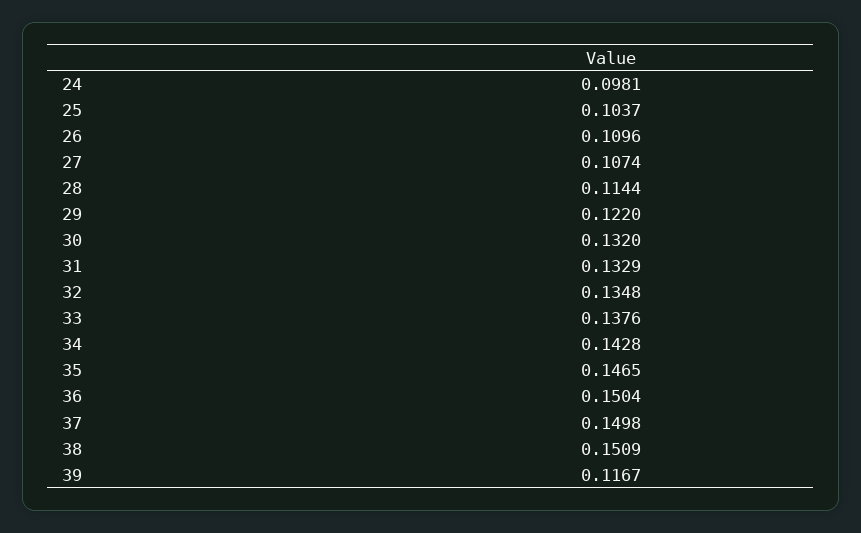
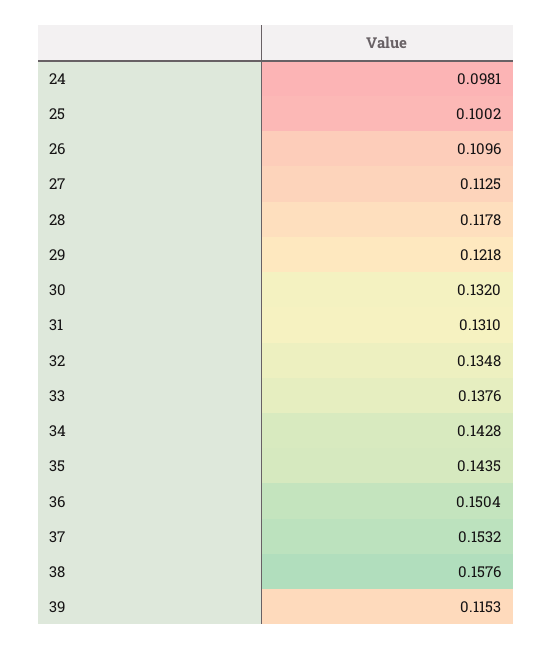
25: 0.1037 -> 0.1002
27: 0.1074 -> 0.1125
28: 0.1144 -> 0.1178
29: 0.122 -> 0.1218
31: 0.1329 -> 0.131
35: 0.1465 -> 0.1435
37: 0.1498 -> 0.1532
38: 0.1509 -> 0.1576
39: 0.1167 -> 0.1153

